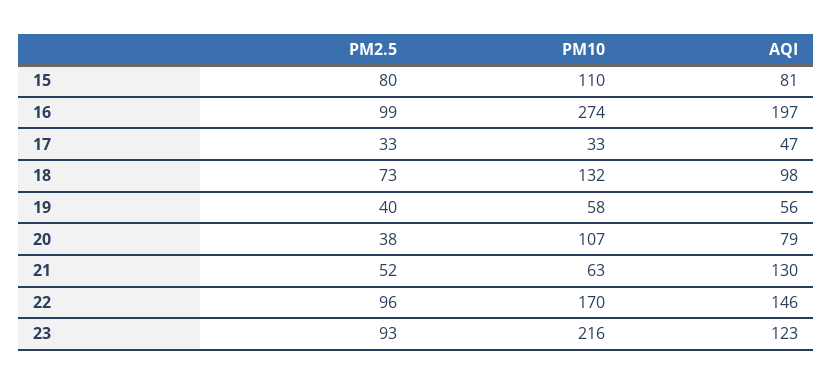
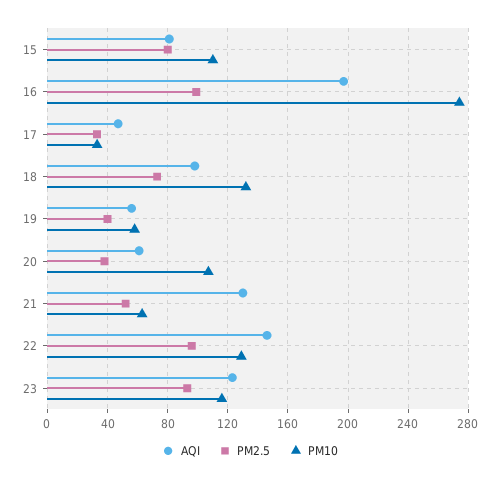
AQI, 20: 79 -> 60
PM10, 22: 170 -> 130
PM10, 23: 216 -> 115

